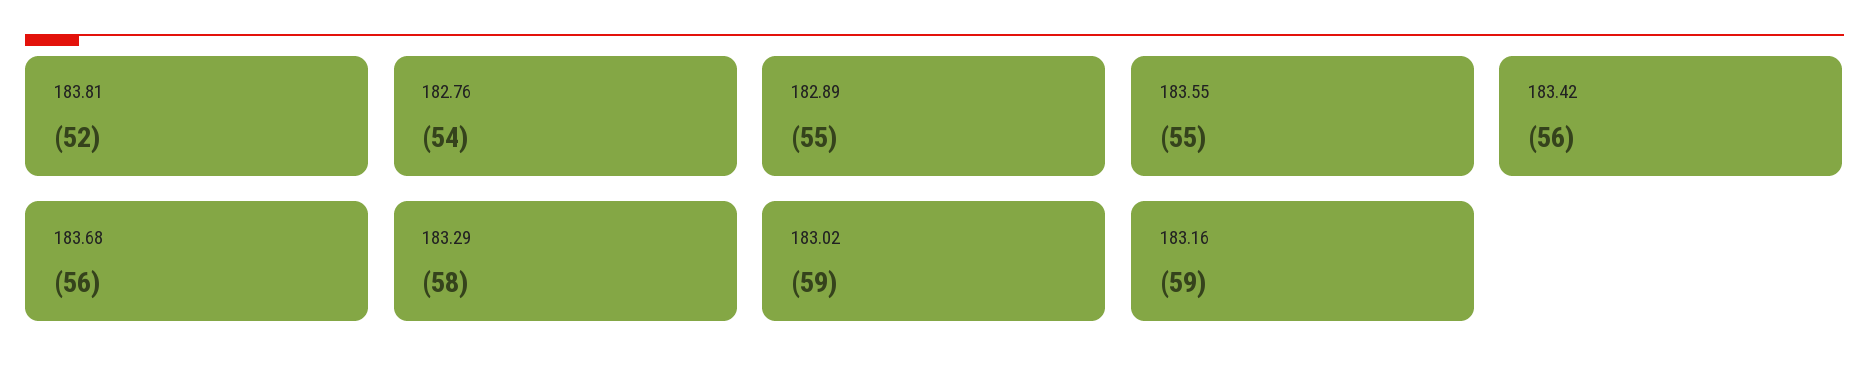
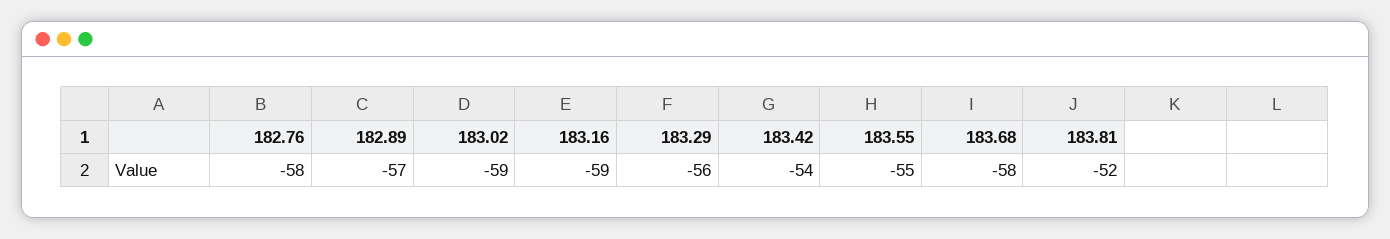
182.76: -54 -> -58
182.89: -55 -> -57
183.42: -56 -> -54
183.68: -56 -> -58
183.29: -58 -> -56

